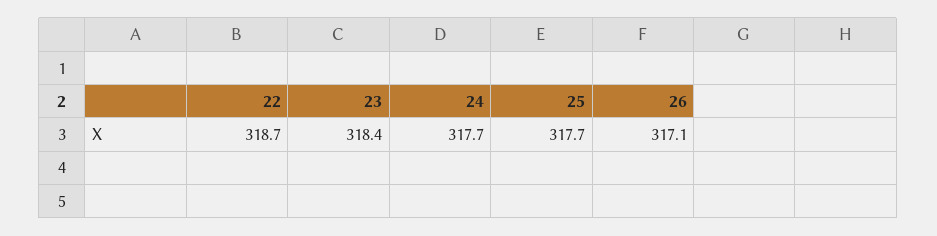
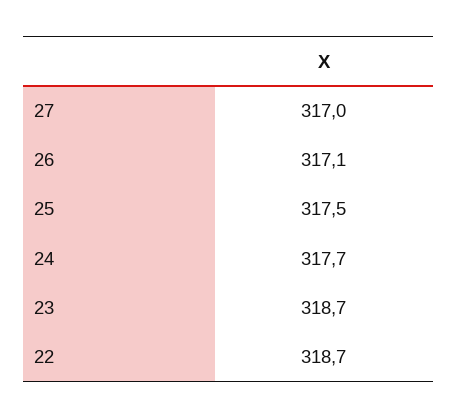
23: 318.4 -> 318.7
25: 317.7 -> 317.5
27: none -> 317

